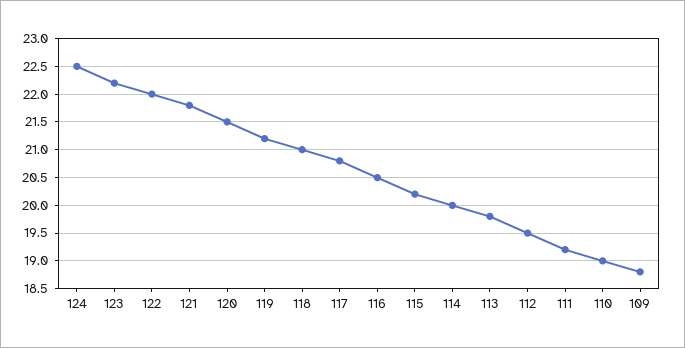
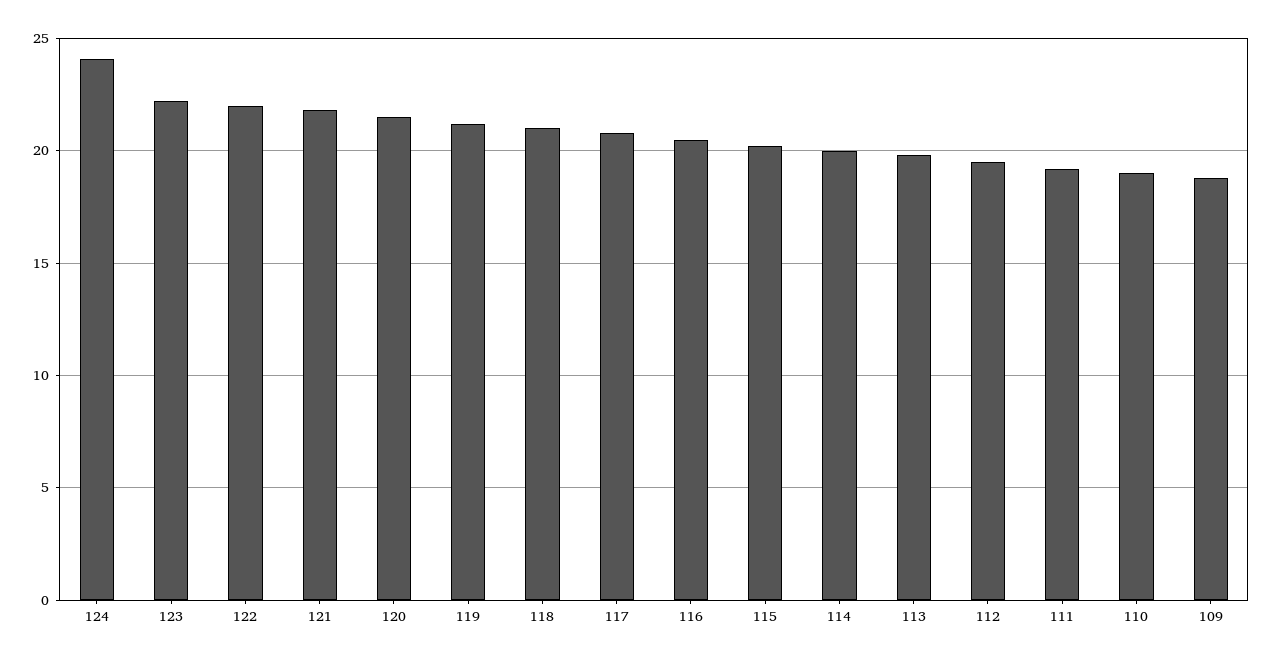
124: 22.5 -> 24

